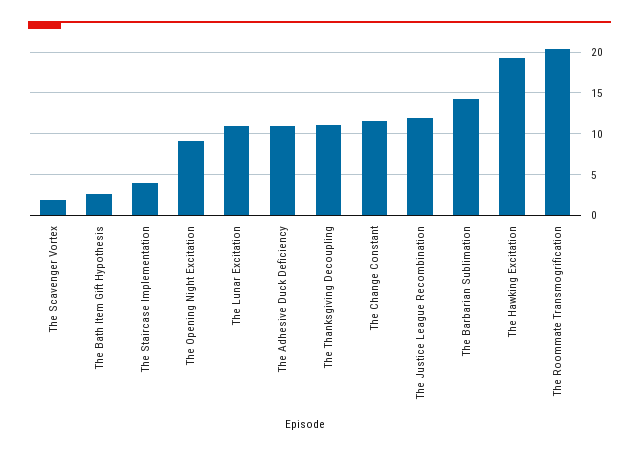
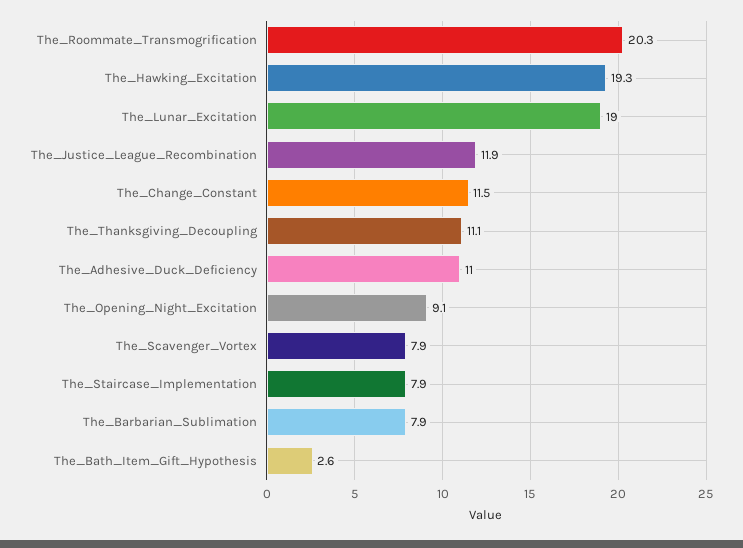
The Scavenger Vortex: 2 -> 7.9
The Staircase Implementation: 4 -> 7.9
The Lunar Excitation: 11 -> 19
The Barbarian Sublimation: 14 -> 7.9

